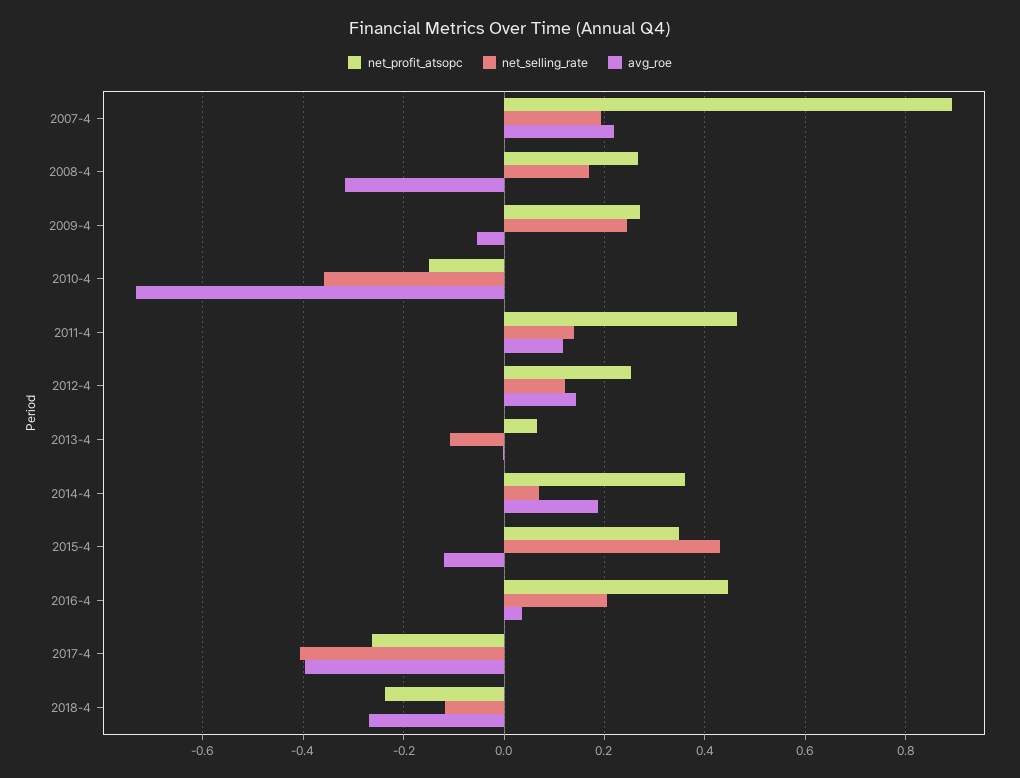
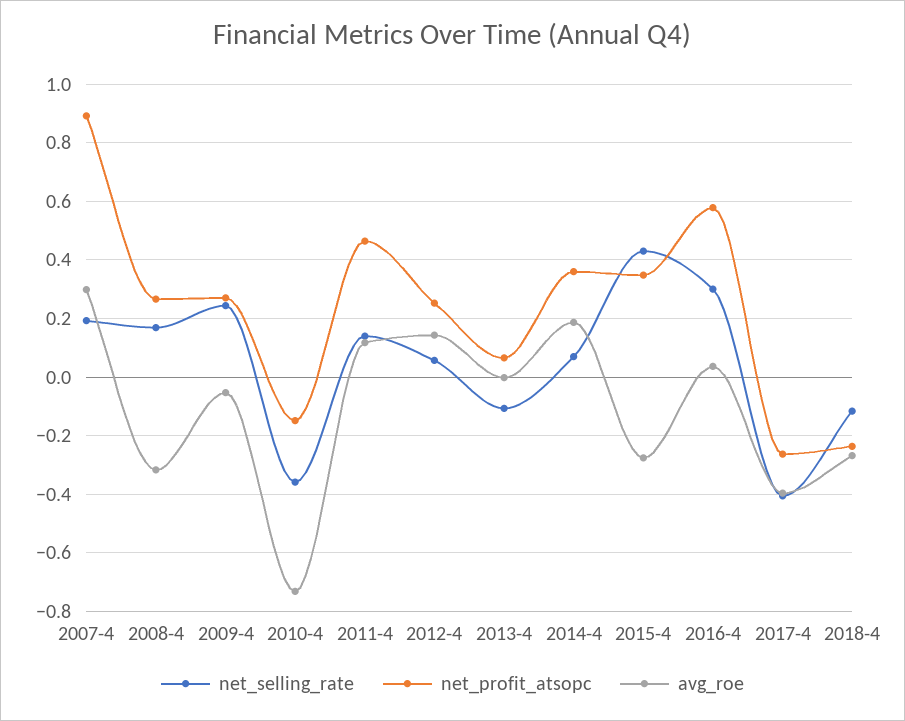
avg_roe, 2007-4: 0.22 -> 0.3
net_selling_rate, 2012-4: 0.12 -> 0.05
avg_roe, 2015-4: -0.12 -> -0.275
net_profit_atsopc, 2016-4: 0.44 -> 0.575
net_selling_rate, 2016-4: 0.2 -> 0.3

